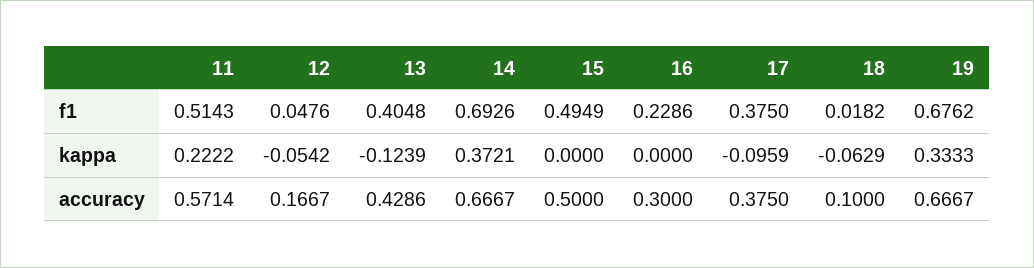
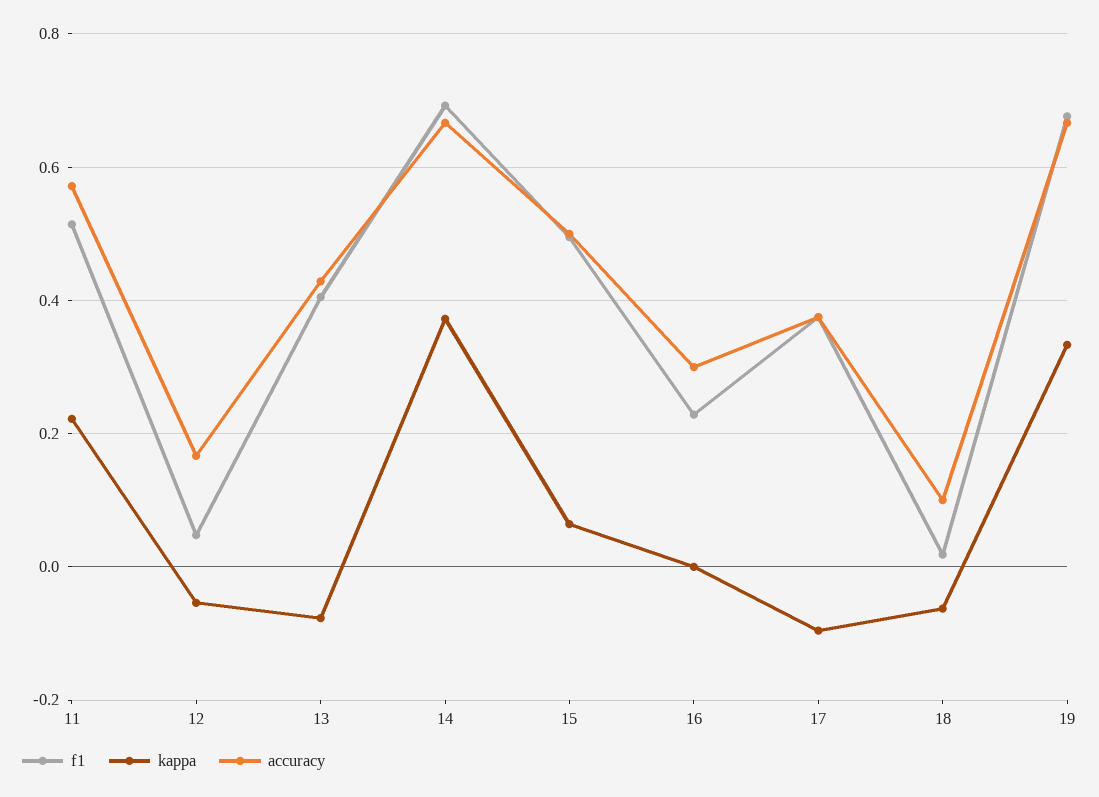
kappa, 13: -0.1239 -> -0.08
kappa, 15: 0 -> 0.06

